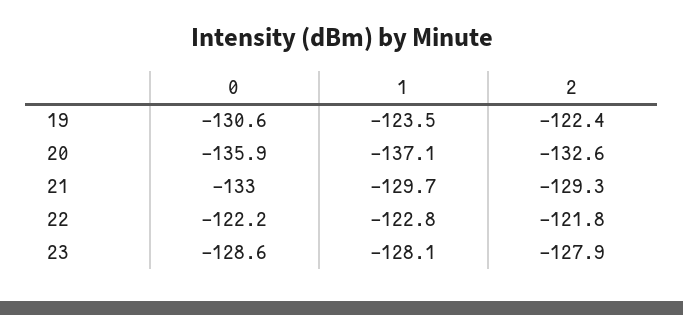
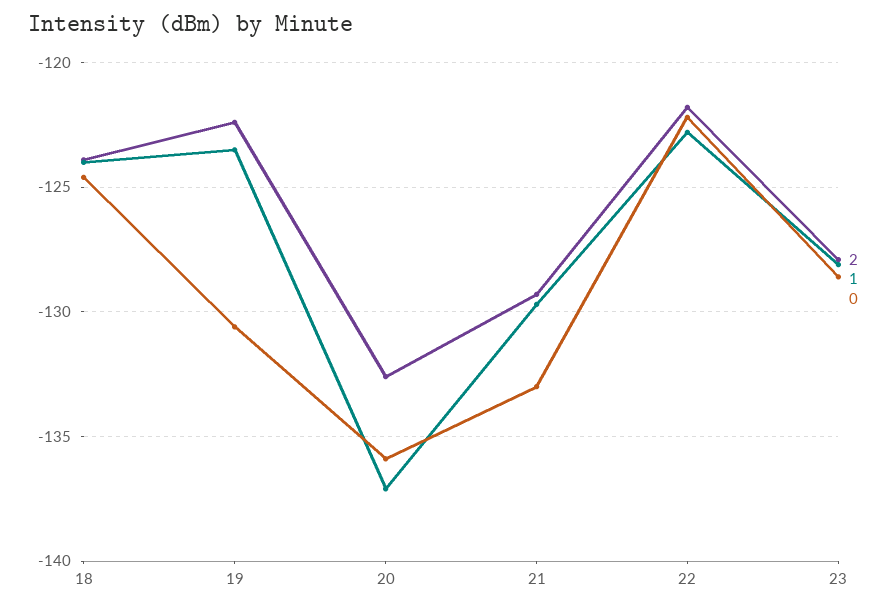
2, 18: none -> -124
1, 18: none -> -124
0, 18: none -> -124.5

